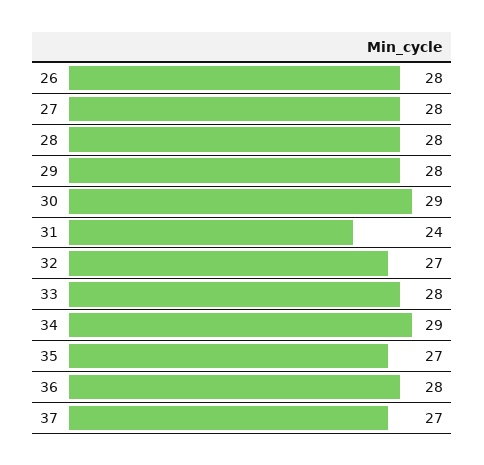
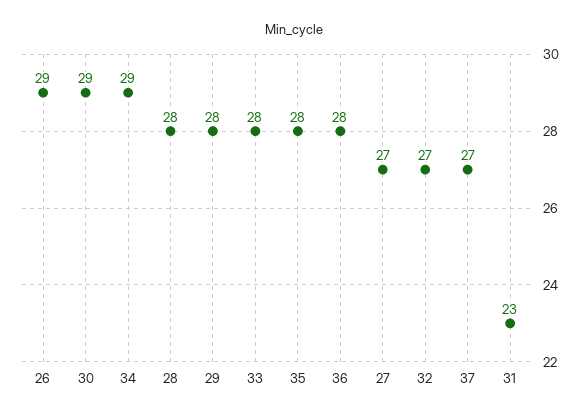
26: 28 -> 29
27: 28 -> 27
31: 24 -> 23
35: 27 -> 28

